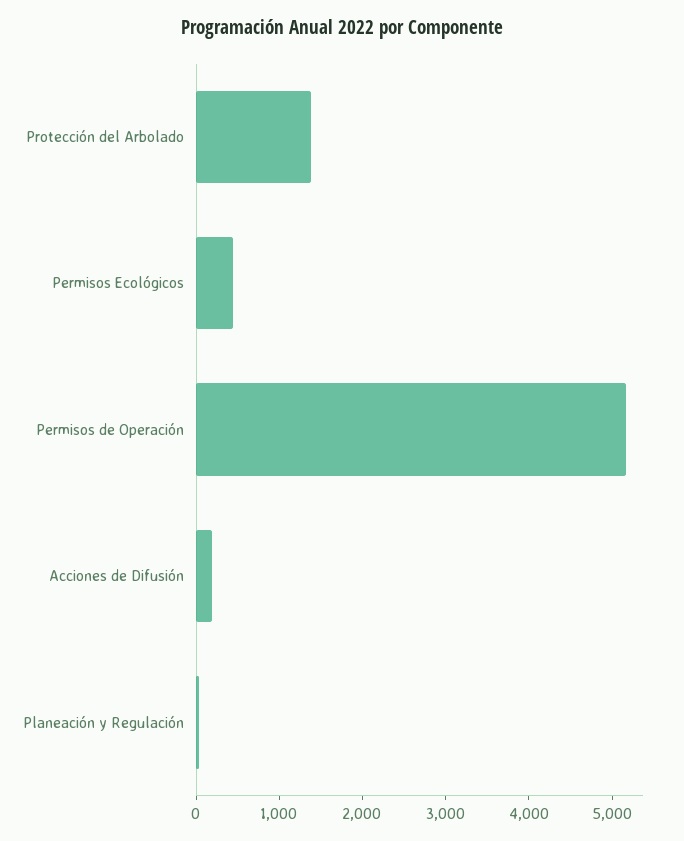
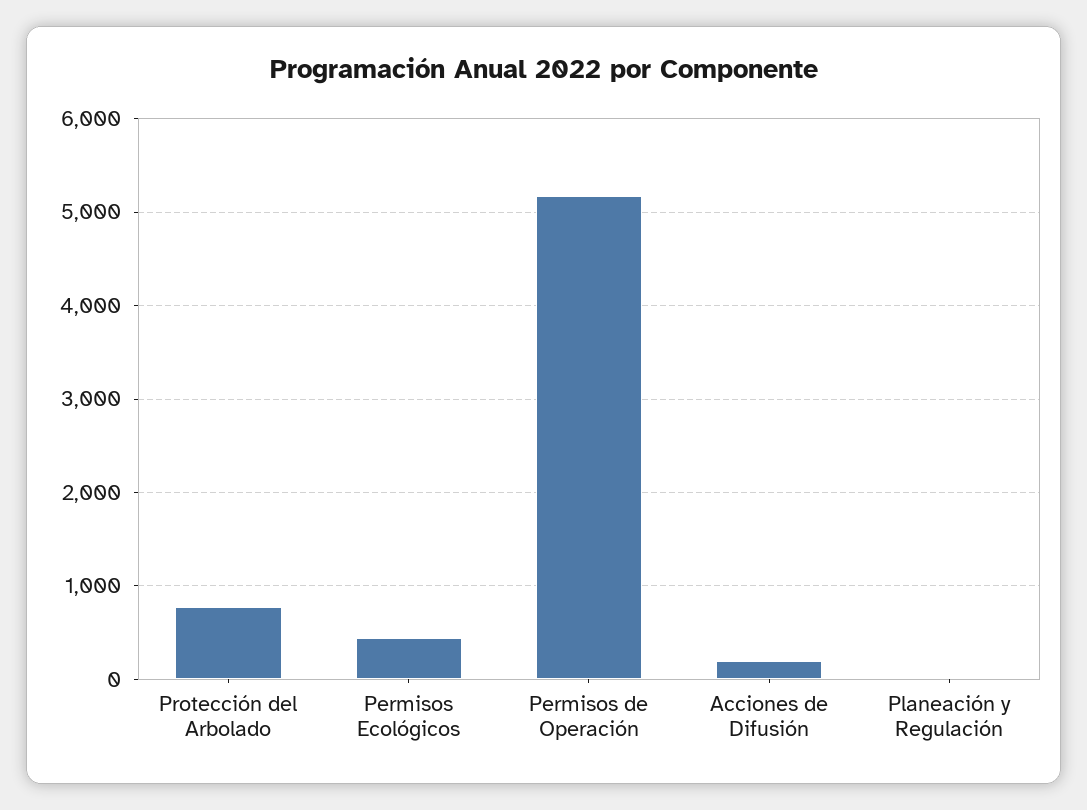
Protección del Arbolado: 1400 -> 800

